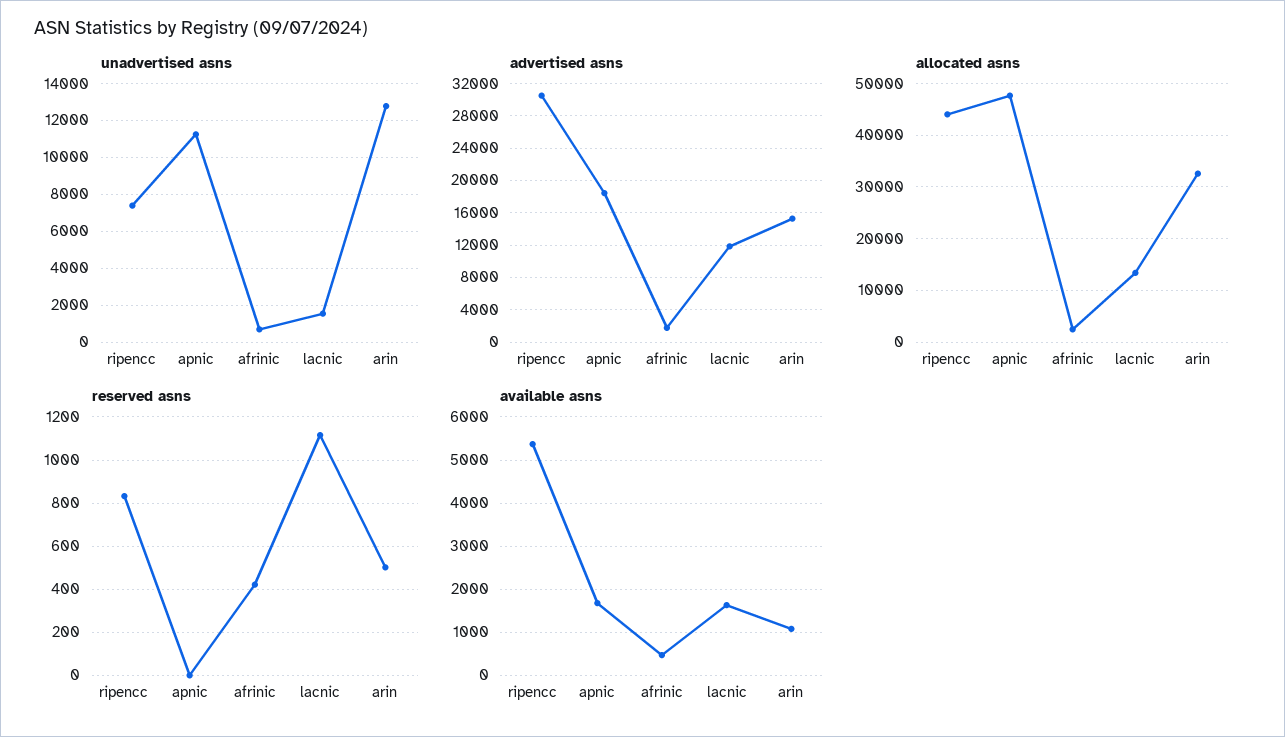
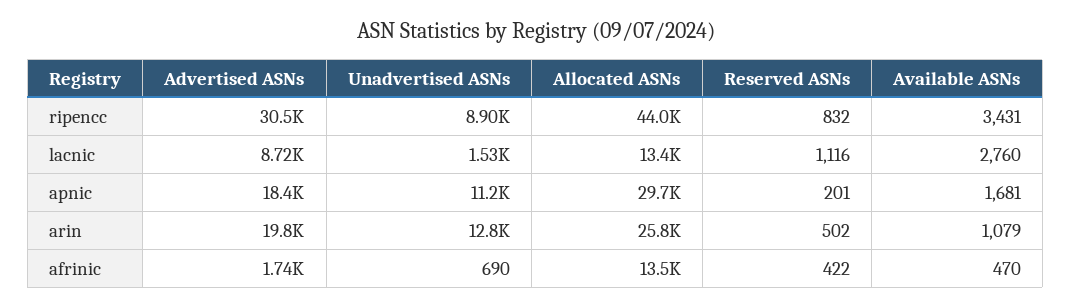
unadvertised asns, ripencc: 7500 -> 8900
advertised asns, lacnic: 12000 -> 8720
advertised asns, arin: 15000 -> 19800
allocated asns, apnic: 48000 -> 29700
allocated asns, afrinic: 2000 -> 13500
allocated asns, arin: 32000 -> 25800
reserved asns, apnic: 0 -> 201
available asns, ripencc: 5400 -> 3431
available asns, lacnic: 1600 -> 2760

